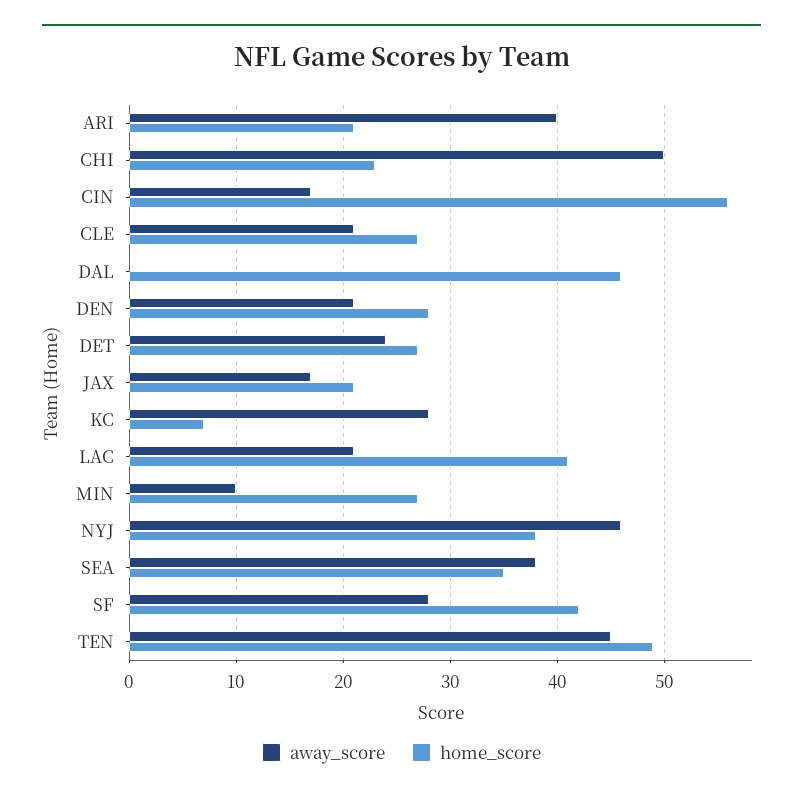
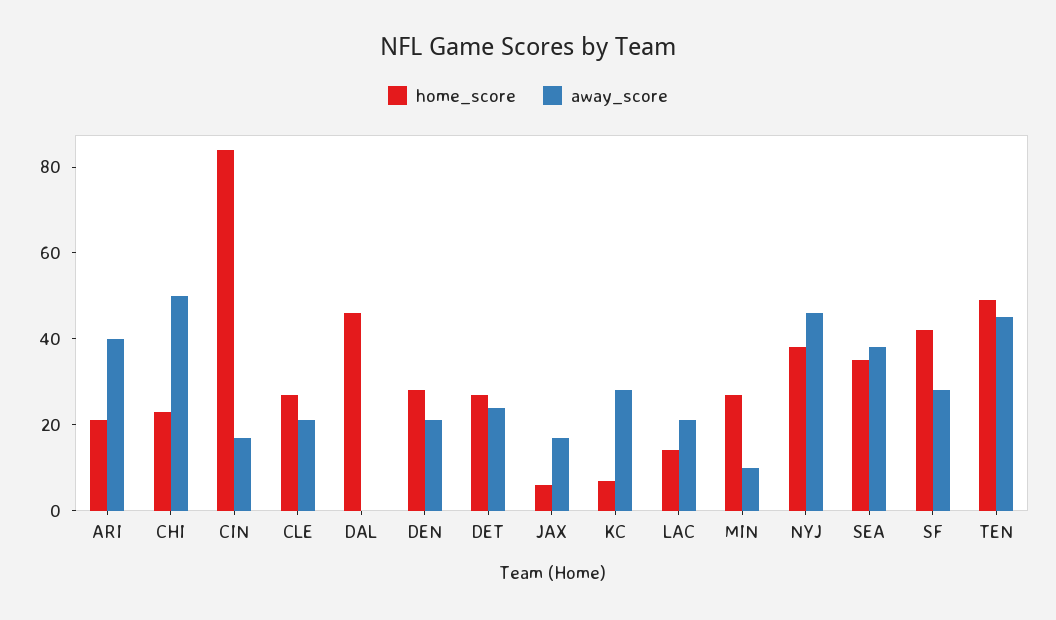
home_score, CIN: 56 -> 85
home_score, JAX: 21 -> 5
home_score, LAC: 41 -> 15

